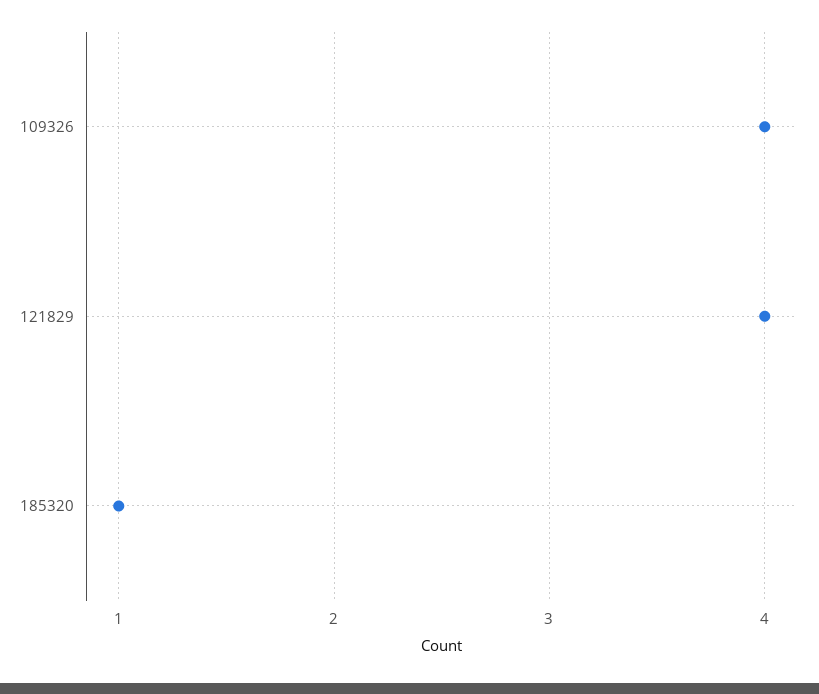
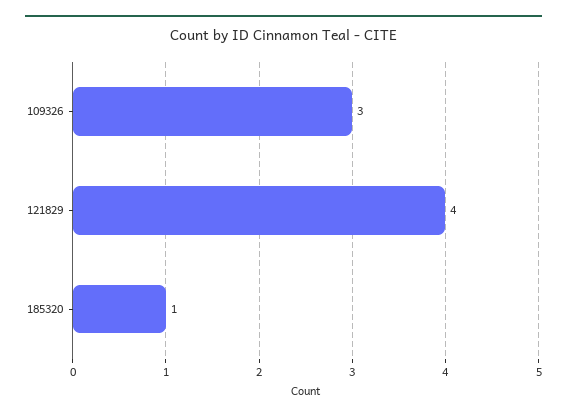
109326: 4 -> 3

